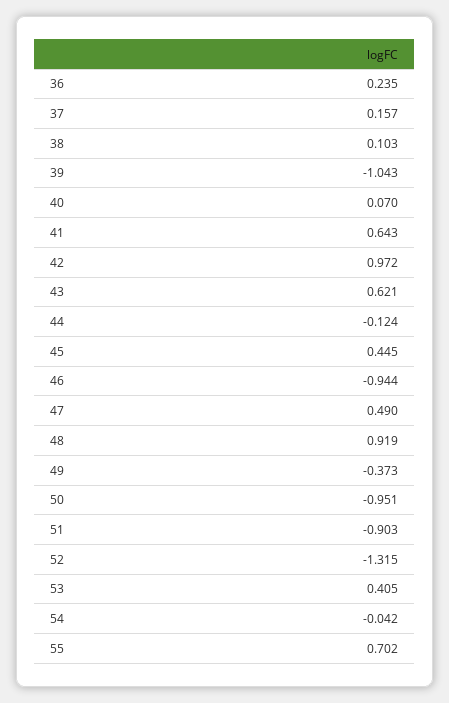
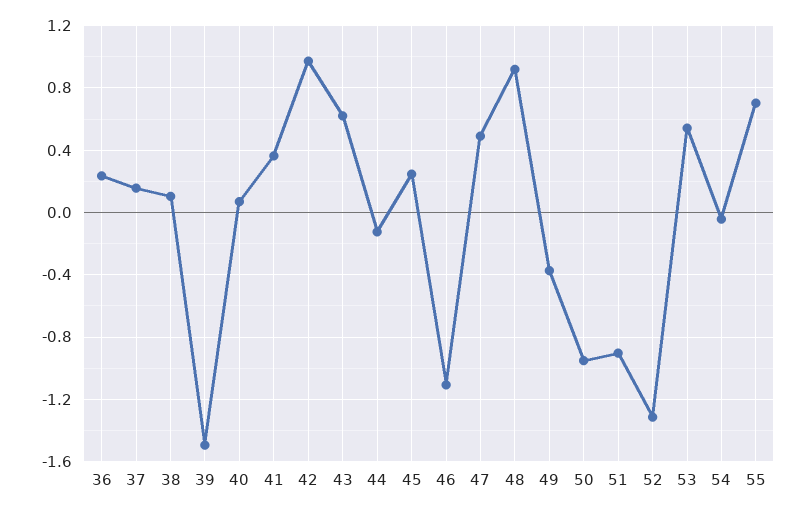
39: -1.043 -> -1.5
41: 0.643 -> 0.35
45: 0.445 -> 0.25
46: -0.944 -> -1.1
53: 0.405 -> 0.55

